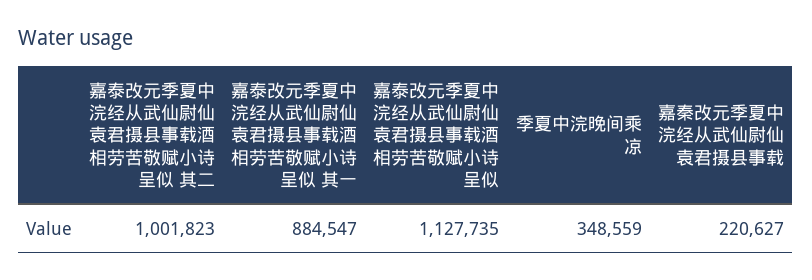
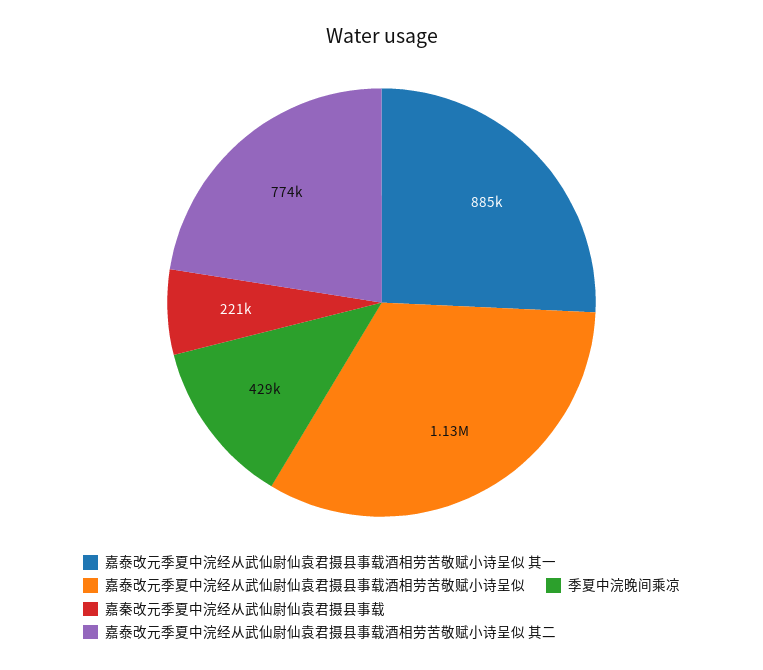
嘉泰改元季夏中浣经从武仙尉仙袁君摄县事载酒相劳苦敬赋小诗呈似 其二: 1001823 -> 774000
季夏中浣晚间乘凉: 348559 -> 429000

